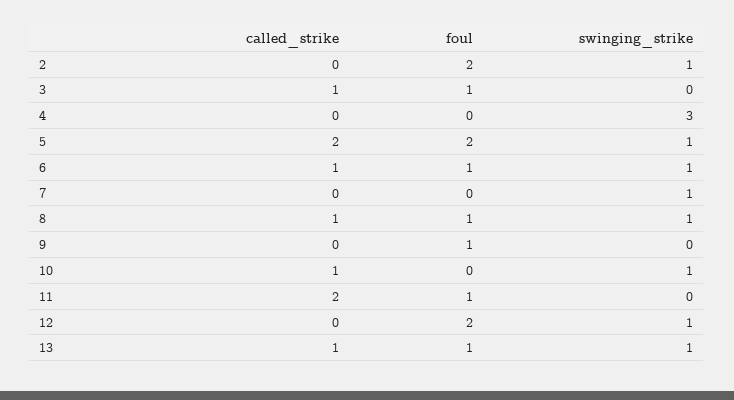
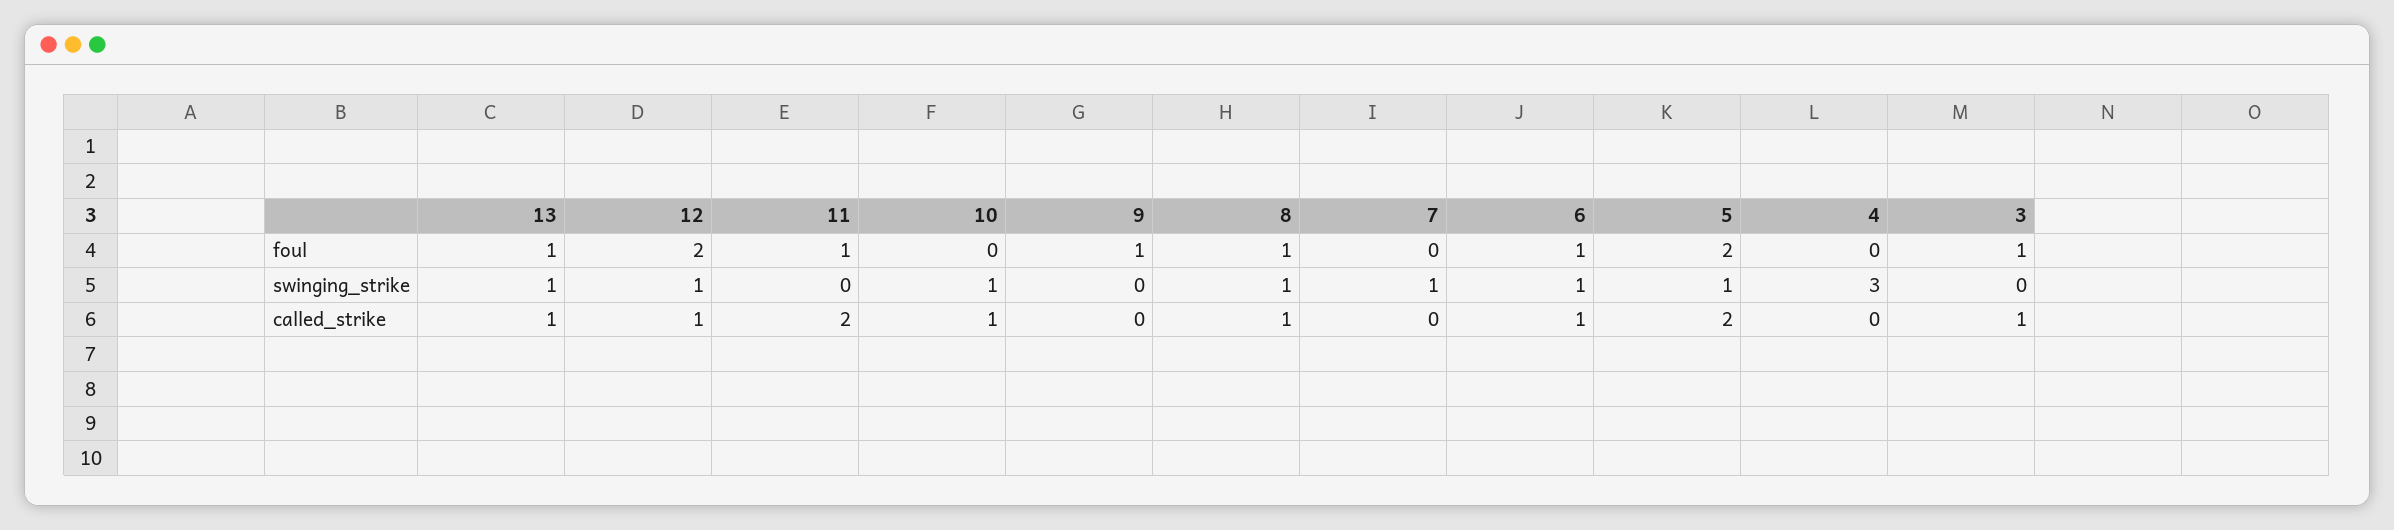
called_strike, 2: 0 -> none
foul, 2: 2 -> none
swinging_strike, 2: 1 -> none
called_strike, 12: 0 -> 1

